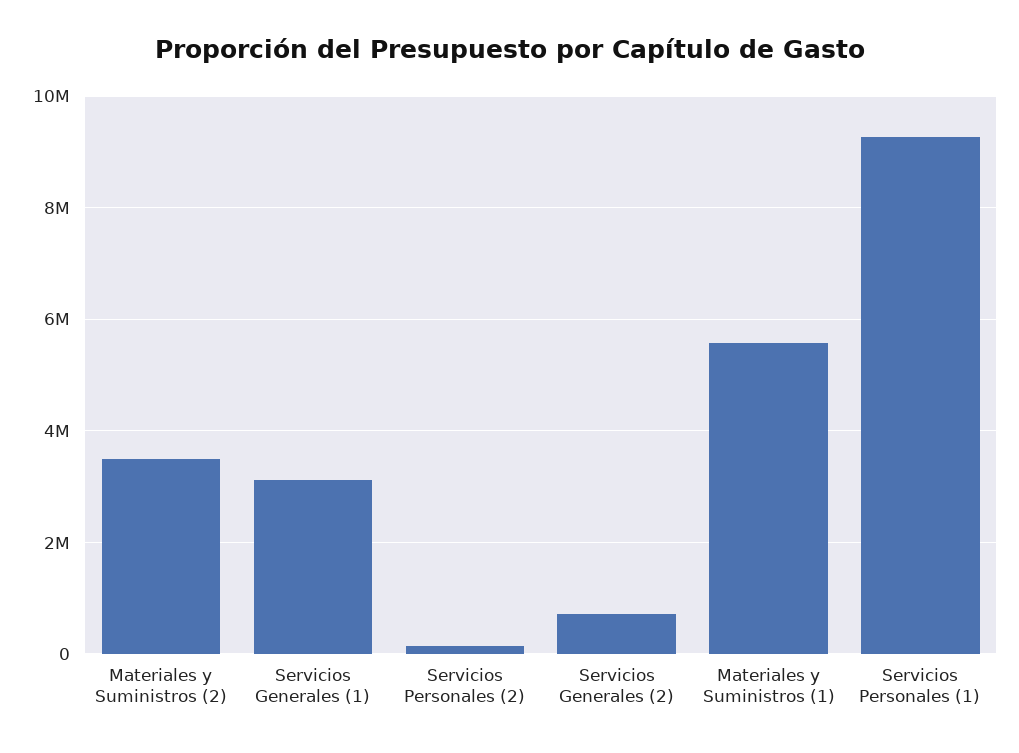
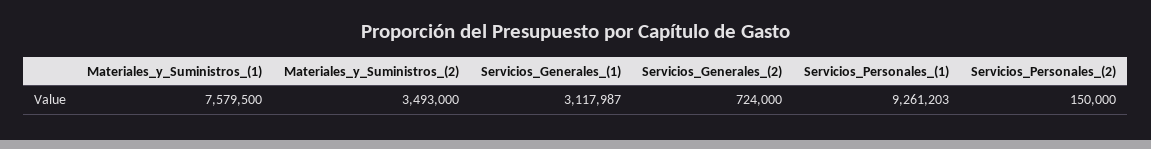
Materiales y Suministros (1): 5600000 -> 7579500

